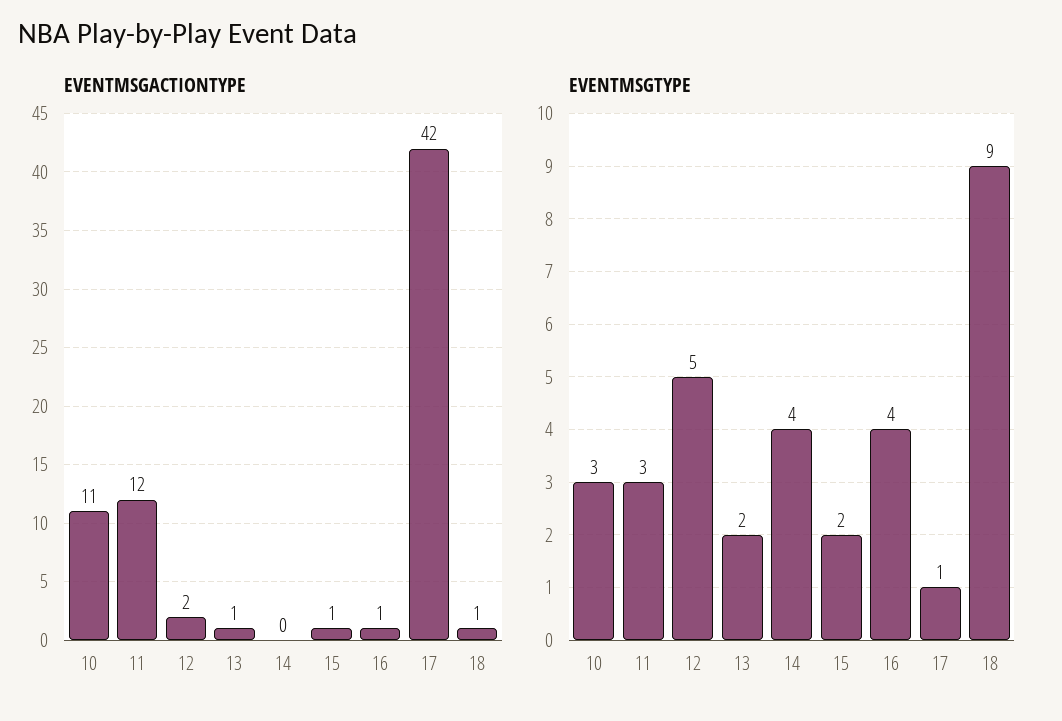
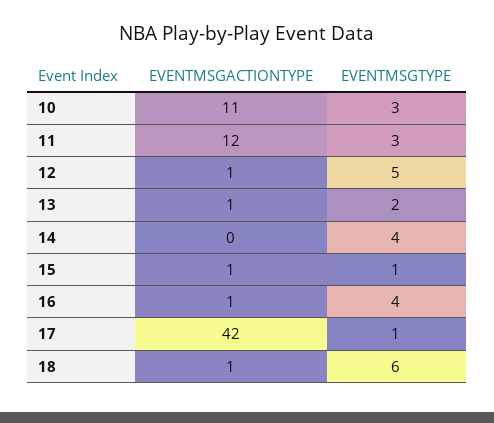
EVENTMSGACTIONTYPE, 12: 2 -> 1
EVENTMSGTYPE, 15: 2 -> 1
EVENTMSGTYPE, 18: 9 -> 6

